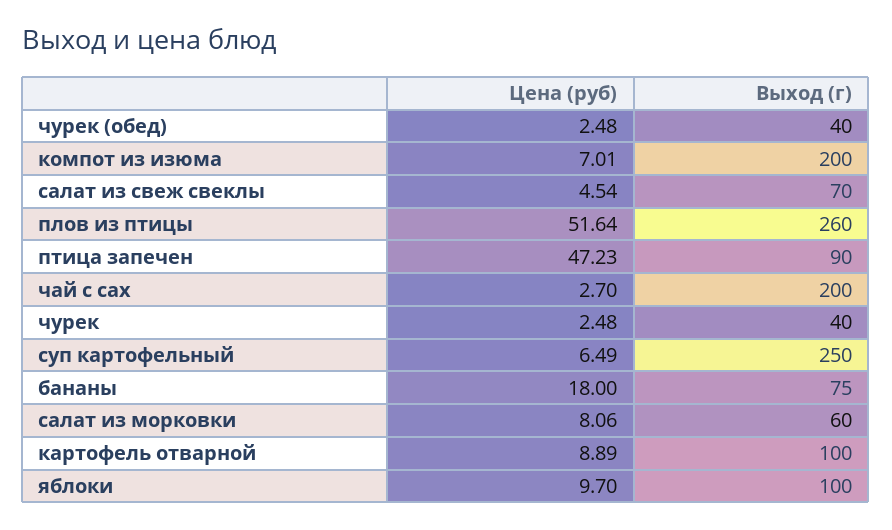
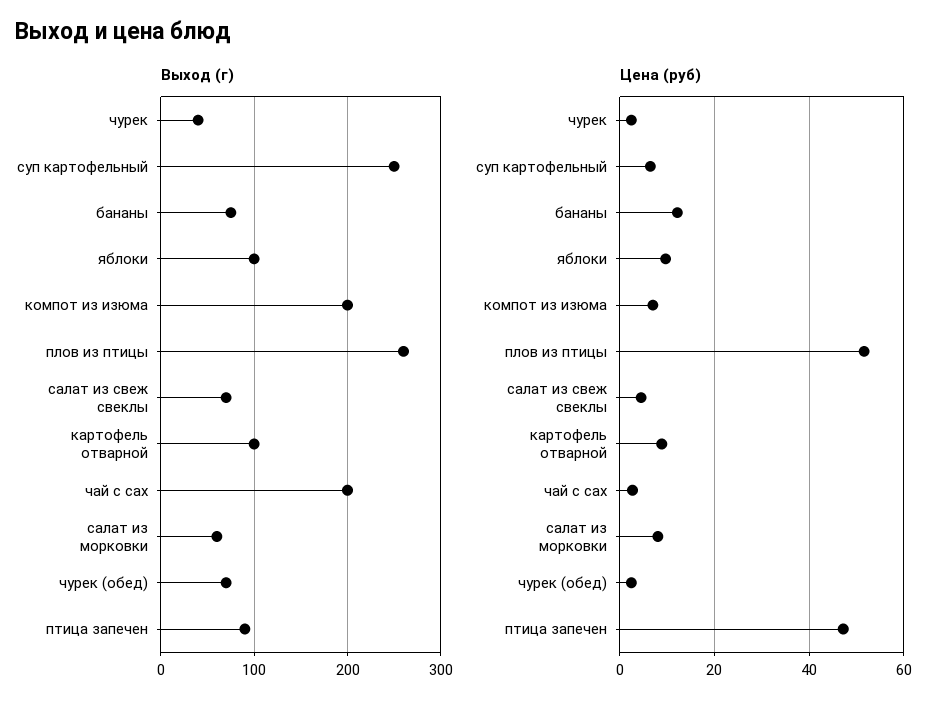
Выход (г), чурек (обед): 40 -> 70
Цена (руб), бананы: 18 -> 12

